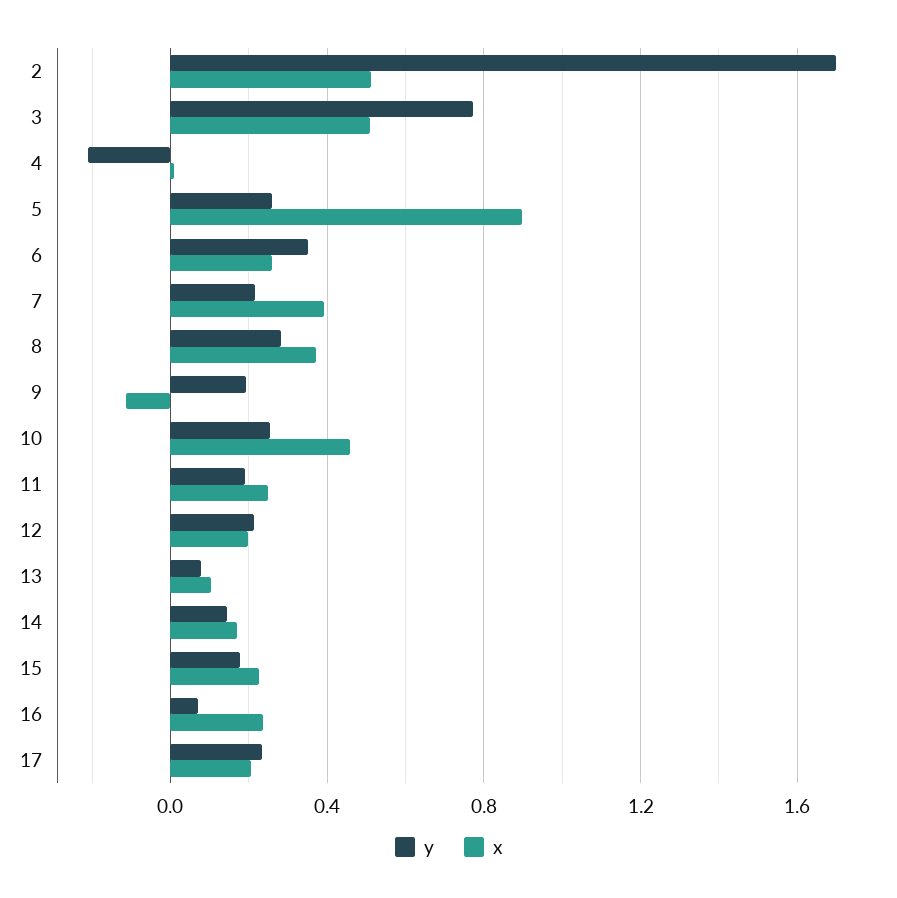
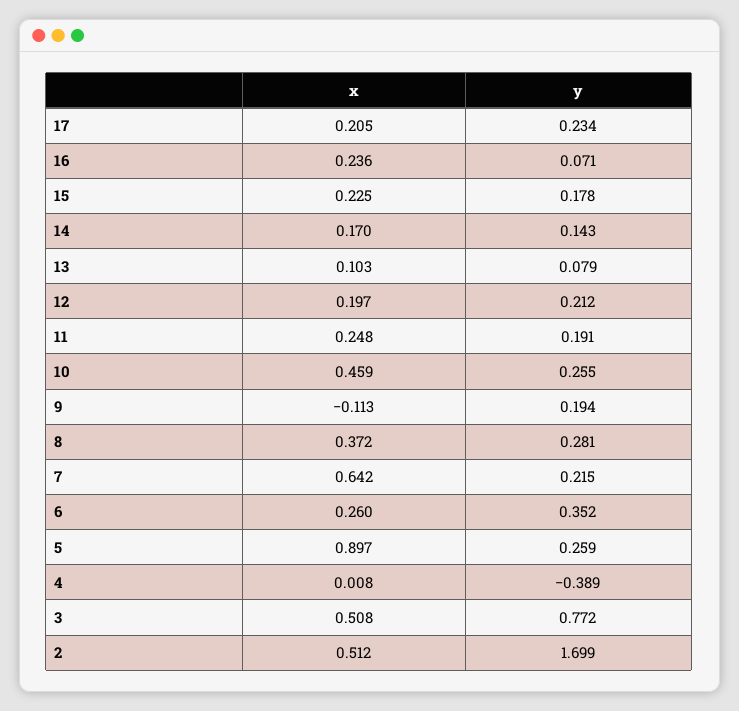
y, 4: -0.2 -> -0.389
x, 7: 0.4 -> 0.642

